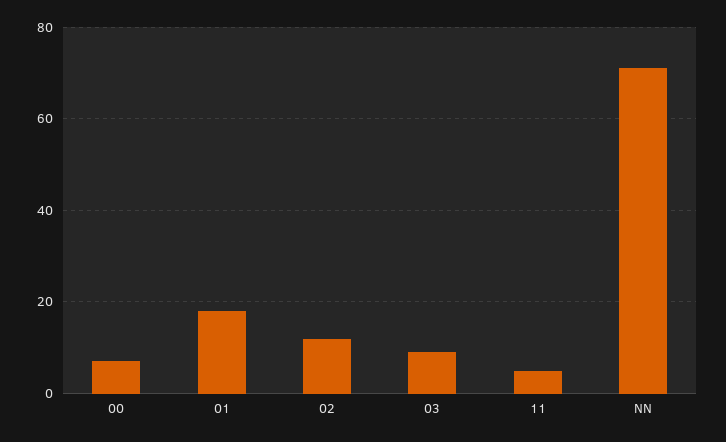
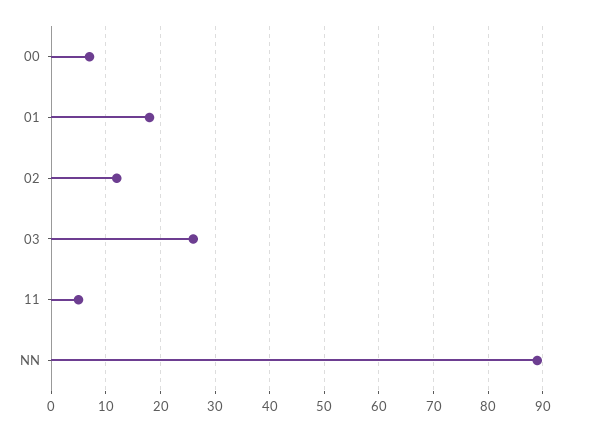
03: 10 -> 25
NN: 70 -> 90

